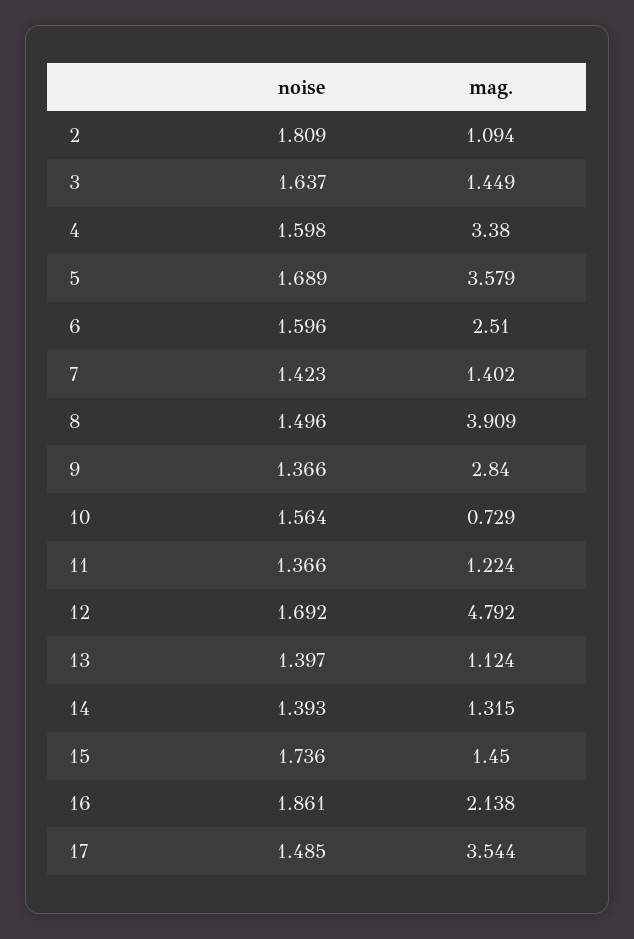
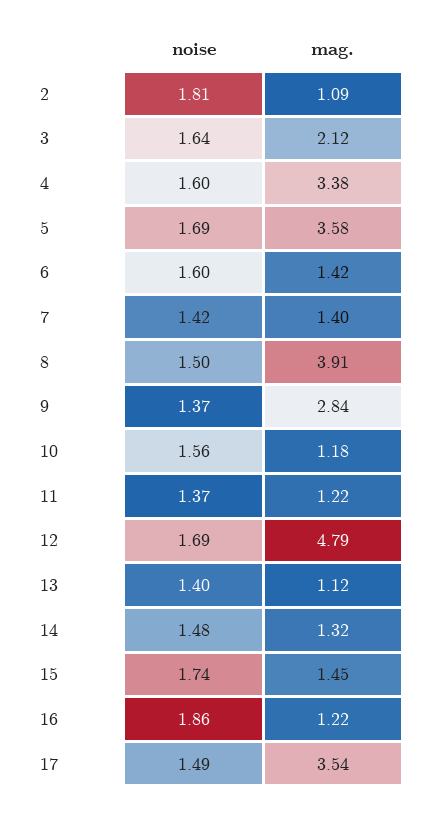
mag., 3: 1.449 -> 2.12
mag., 6: 2.51 -> 1.42
mag., 10: 0.729 -> 1.18
noise, 14: 1.393 -> 1.48
mag., 16: 2.138 -> 1.22

